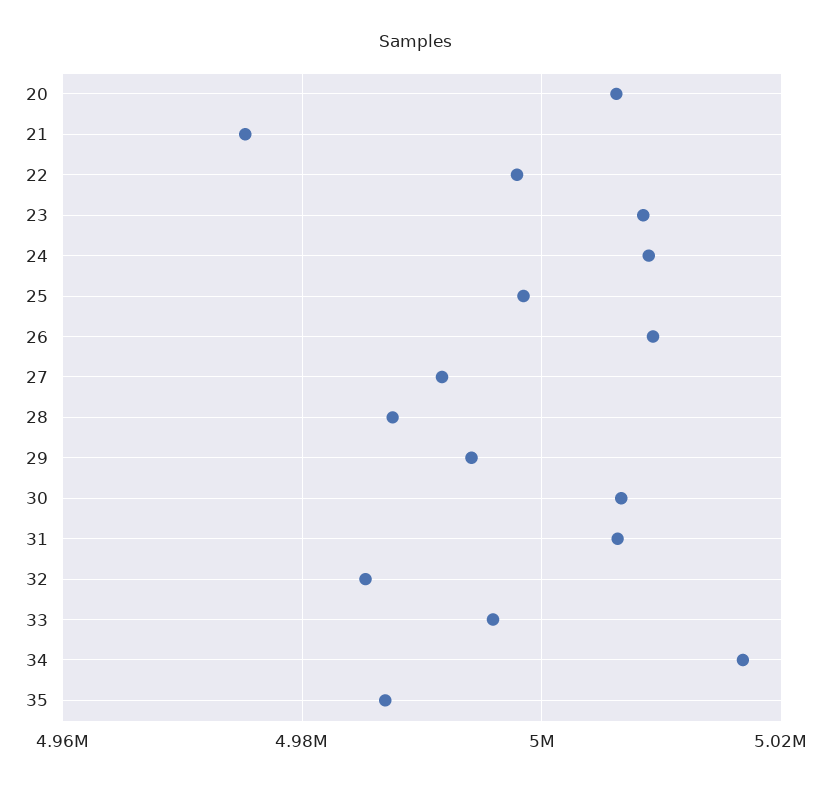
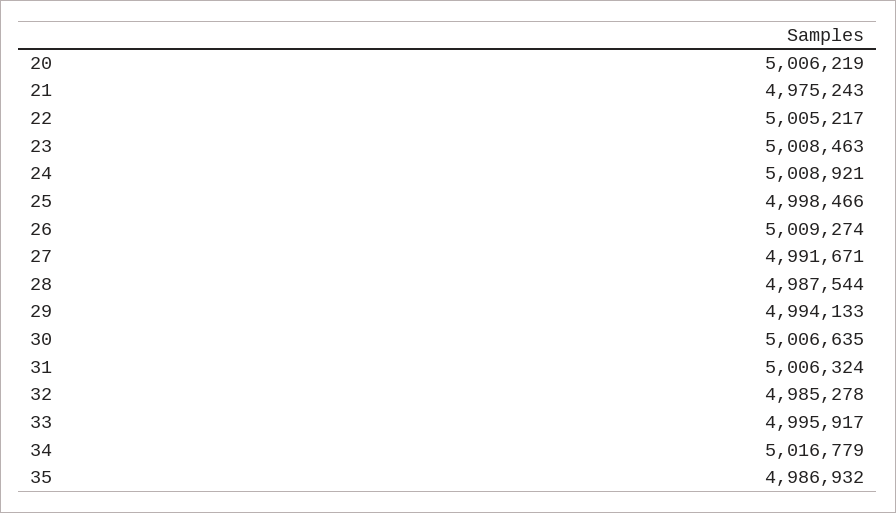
22: 4998000 -> 5005217

